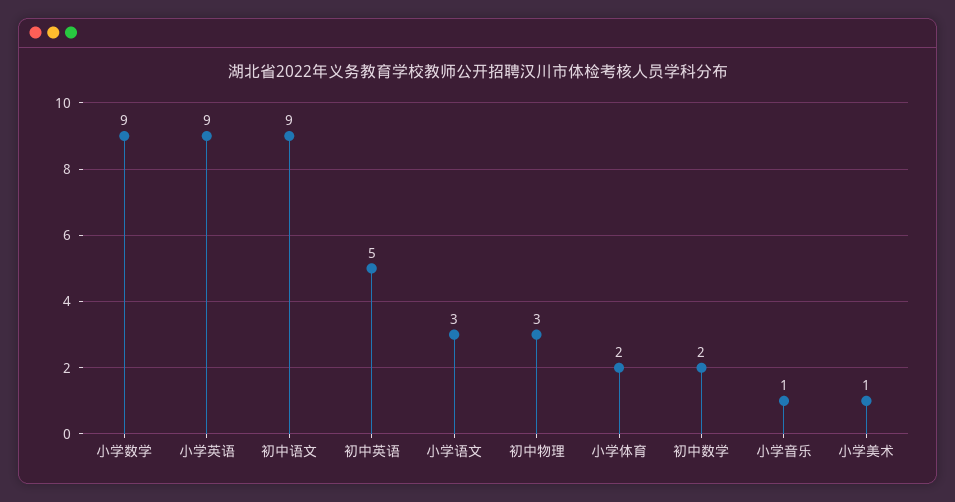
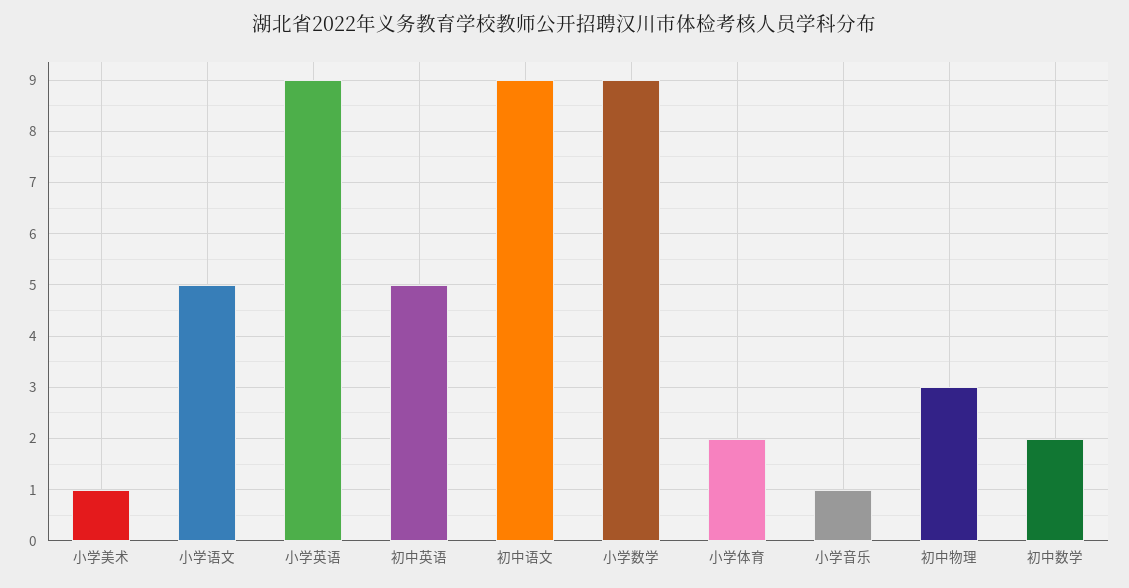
小学语文: 3 -> 5

